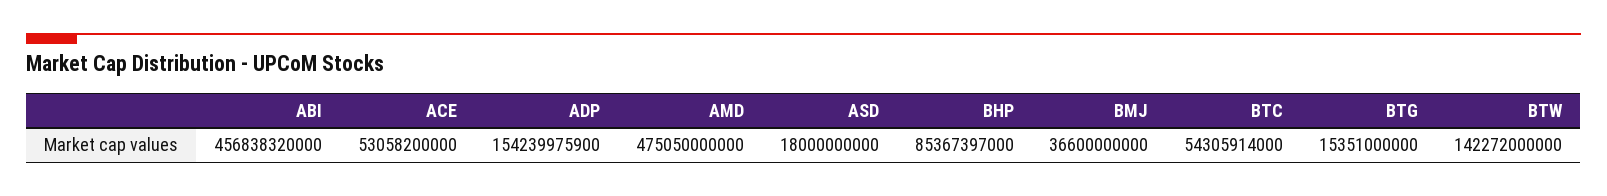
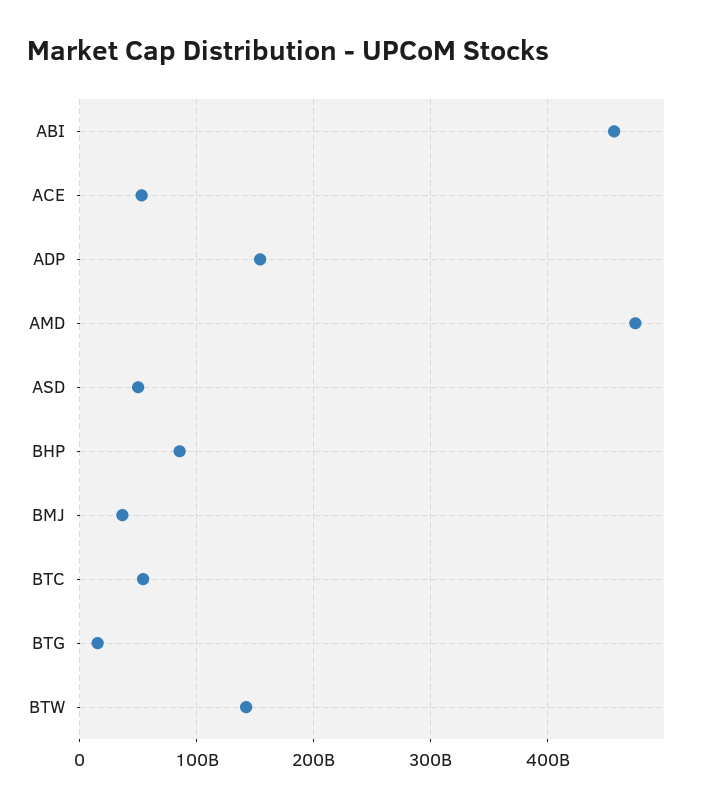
ASD: 18000000000 -> 50000000000

